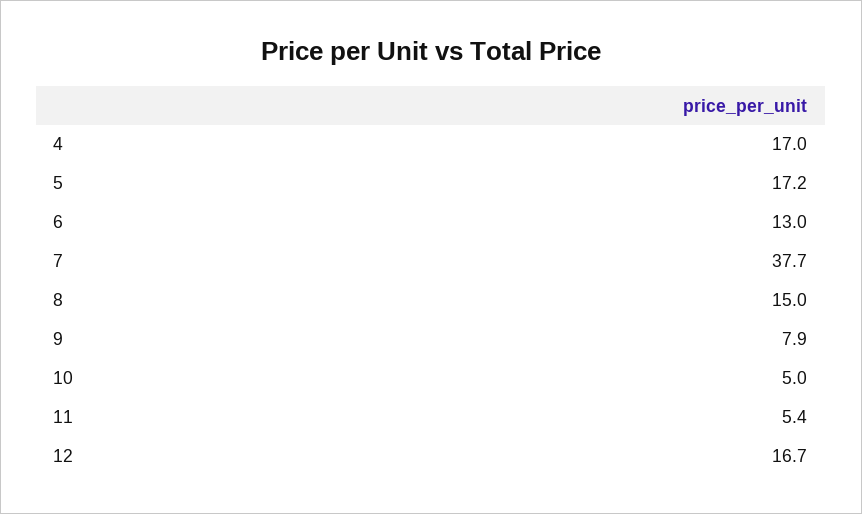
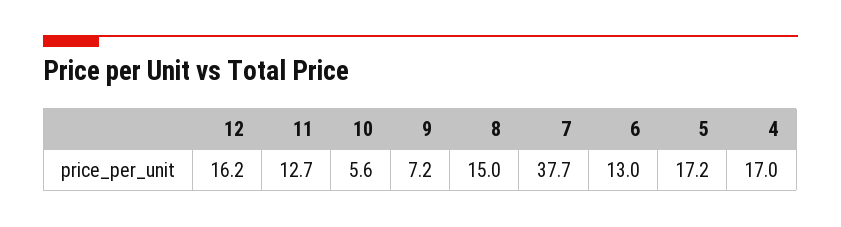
9: 7.9 -> 7.2
10: 5 -> 5.6
11: 5.4 -> 12.7
12: 16.7 -> 16.2

